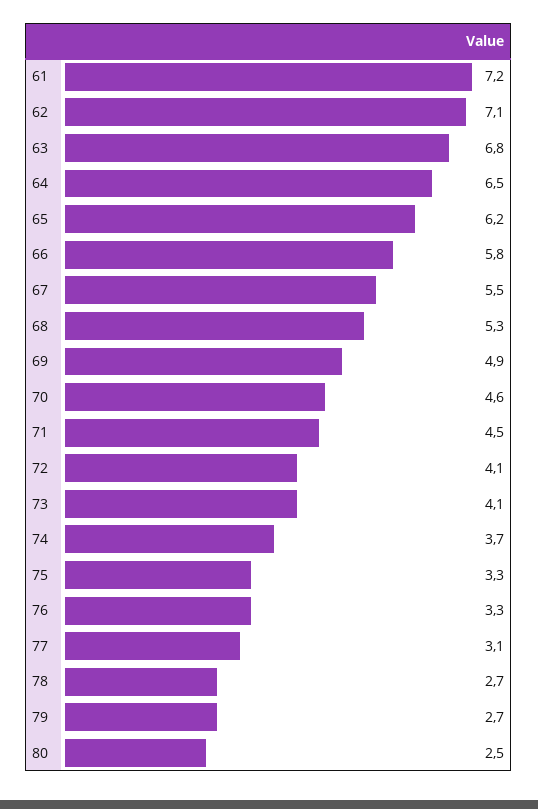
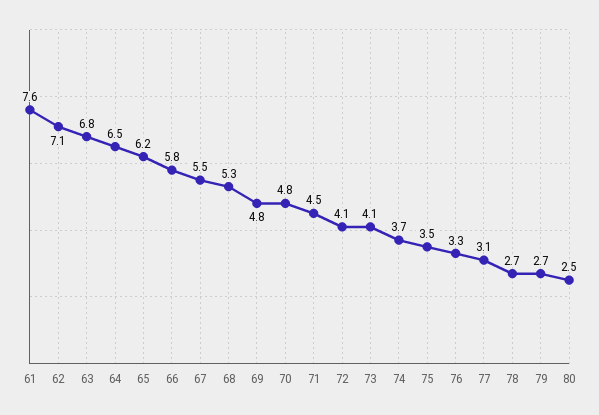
61: 7.2 -> 7.6
69: 4.9 -> 4.8
70: 4.6 -> 4.8
75: 3.3 -> 3.5

